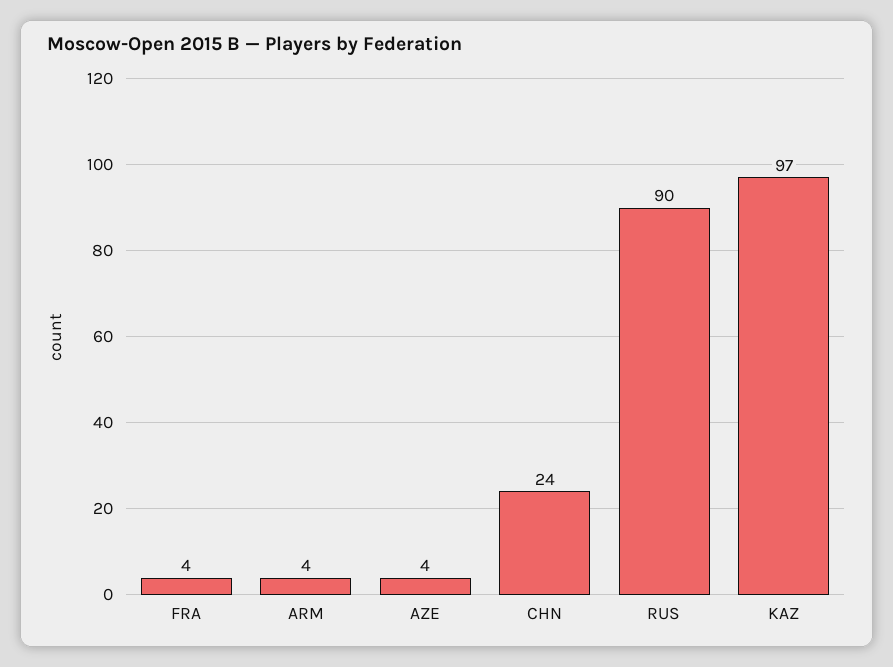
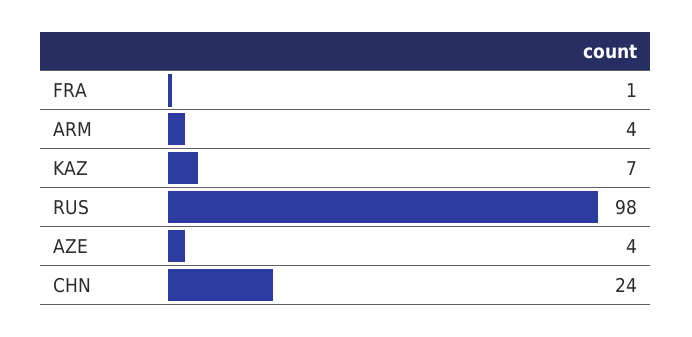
FRA: 4 -> 1
RUS: 90 -> 98
KAZ: 97 -> 7

